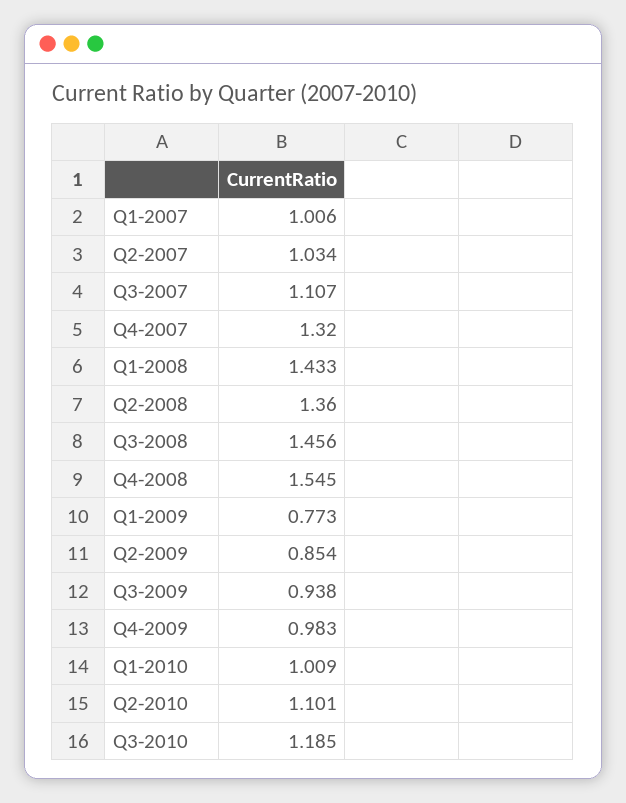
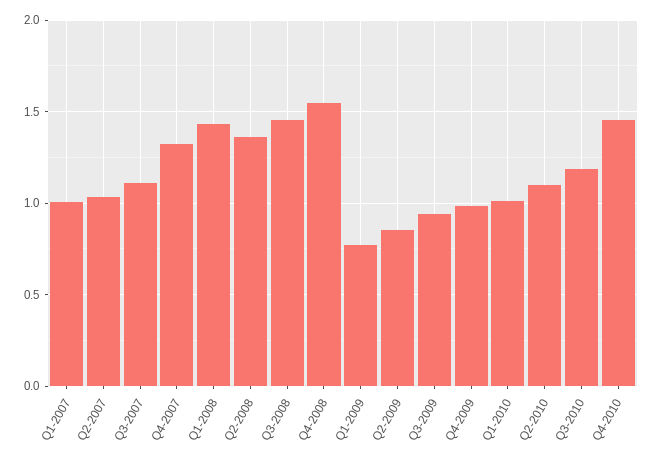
Q4-2010: none -> 1.45

